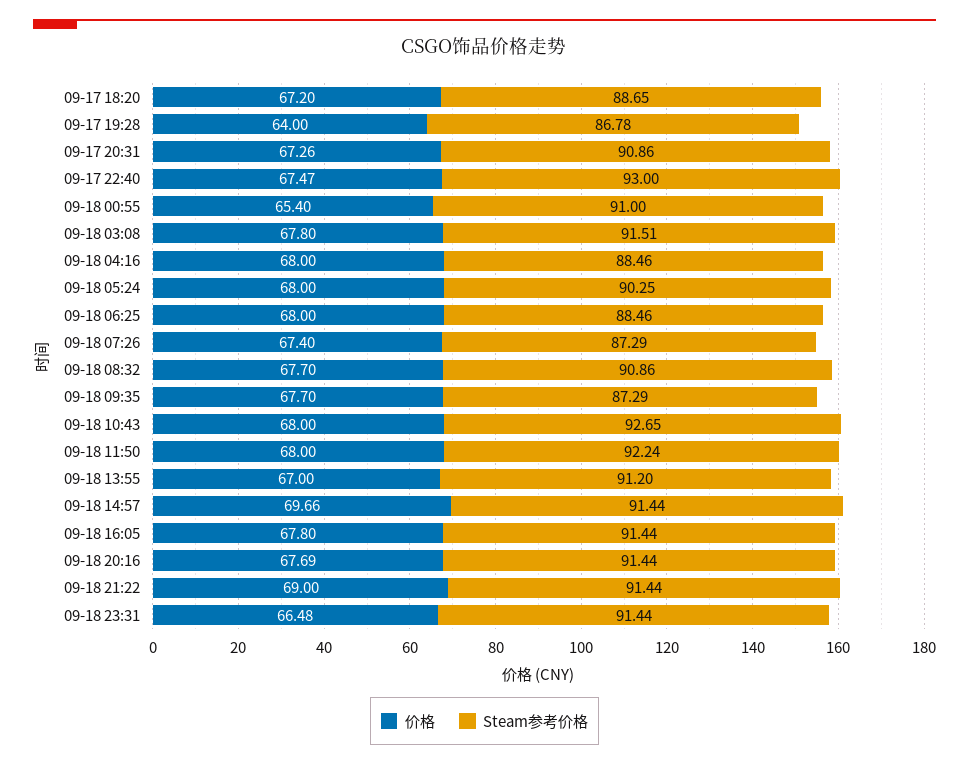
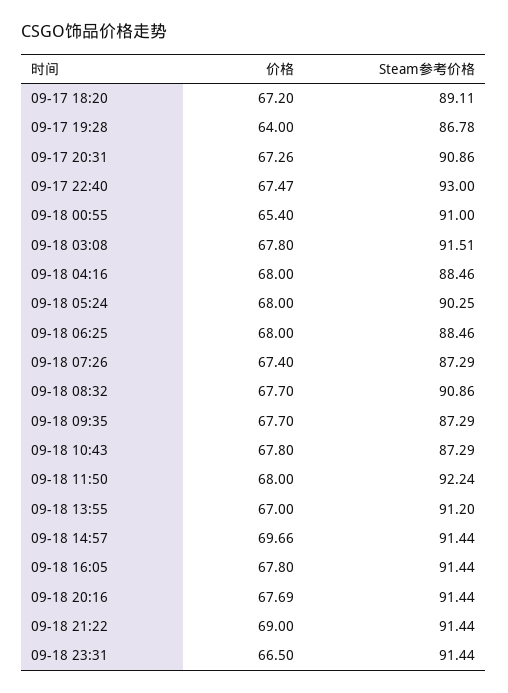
Steam参考价格, 09-17 18:20: 88.65 -> 89.11
价格, 09-18 10:43: 68 -> 67.8
Steam参考价格, 09-18 10:43: 92.65 -> 87.29
价格, 09-18 23:31: 66.48 -> 66.5

